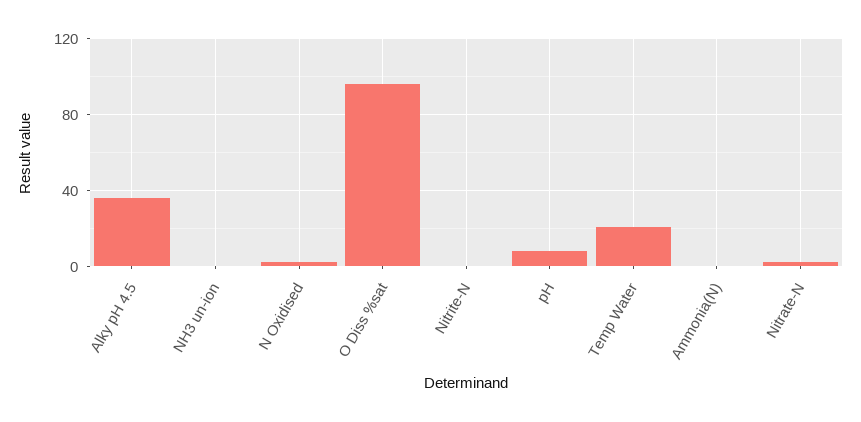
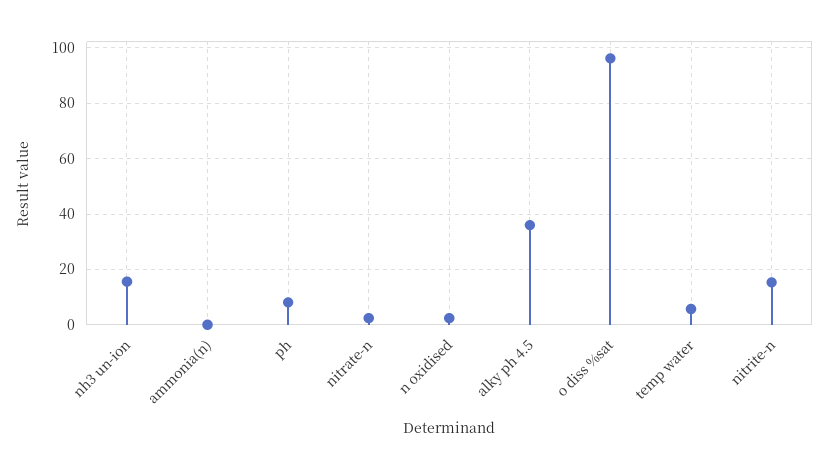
NH3 un-ion: 0 -> 15
Nitrite-N: 0 -> 15
Temp Water: 20 -> 5

